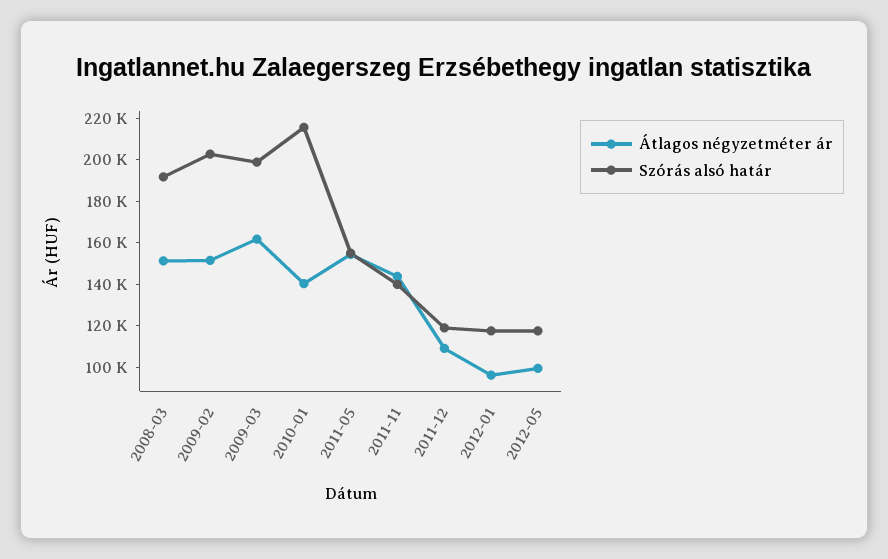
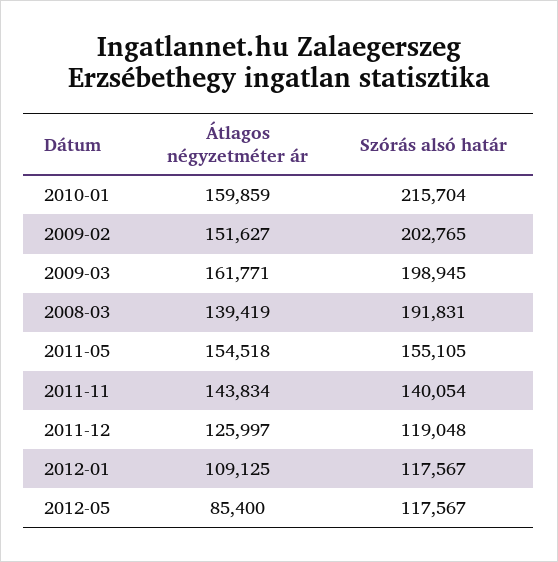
Átlagos négyzetméter ár, 2008-03: 150000 -> 139419
Átlagos négyzetméter ár, 2010-01: 140000 -> 159859
Átlagos négyzetméter ár, 2011-12: 110000 -> 125997
Átlagos négyzetméter ár, 2012-01: 95000 -> 109125
Átlagos négyzetméter ár, 2012-05: 100000 -> 85400

